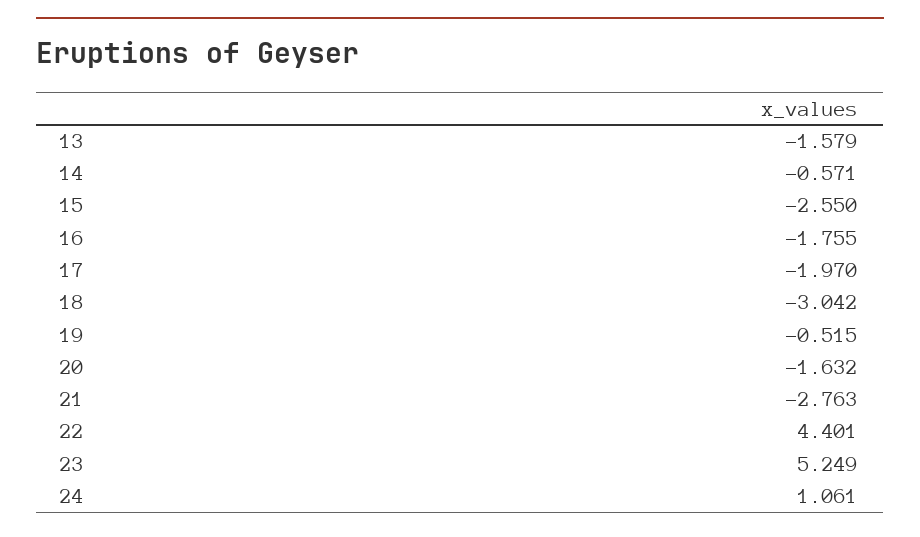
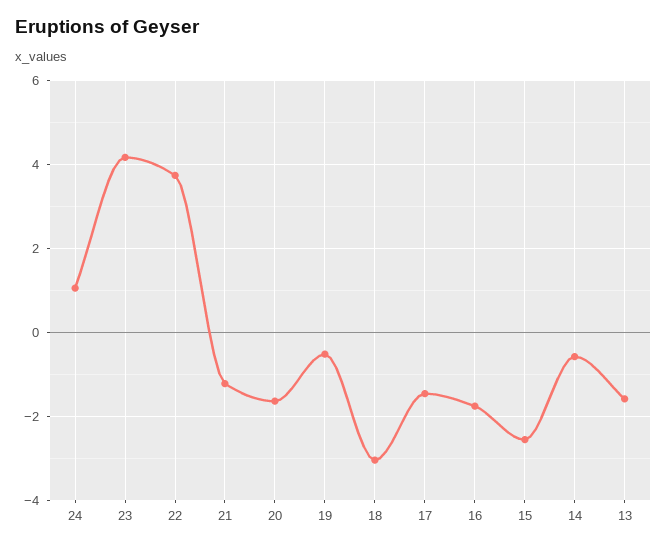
17: -1.97 -> -1.4
21: -2.763 -> -1.2
22: 4.401 -> 3.8
23: 5.249 -> 4.2

